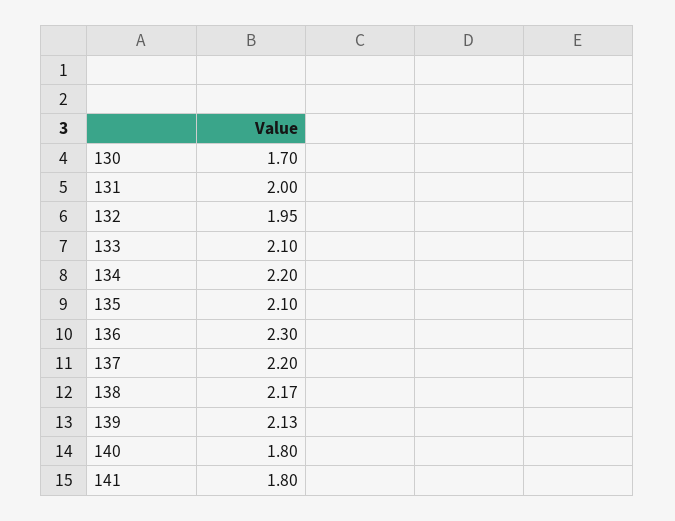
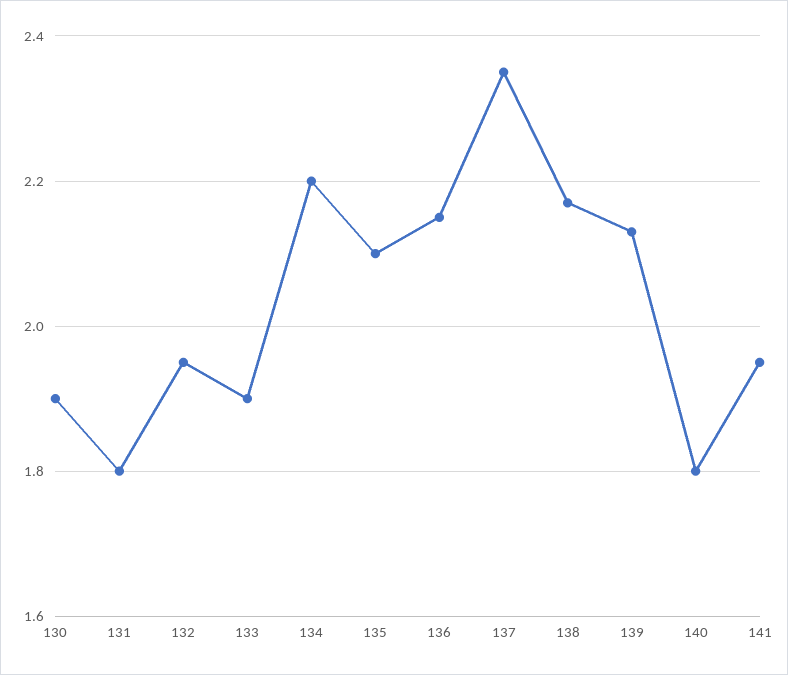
130: 1.7 -> 1.9
131: 2 -> 1.8
133: 2.1 -> 1.9
136: 2.3 -> 2.15
137: 2.2 -> 2.35
141: 1.8 -> 1.95

